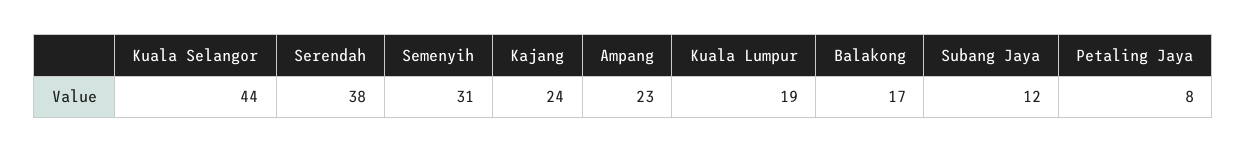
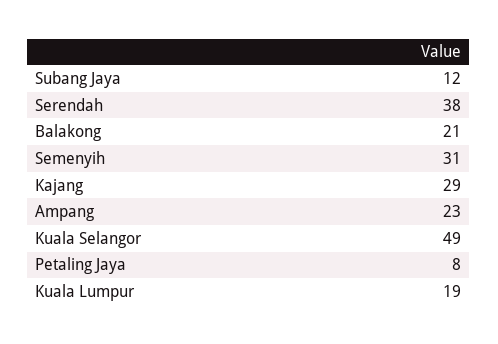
Kuala Selangor: 44 -> 49
Kajang: 24 -> 29
Balakong: 17 -> 21

